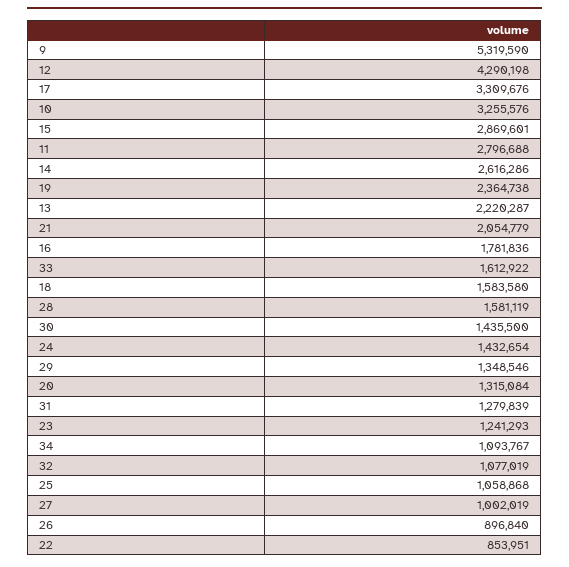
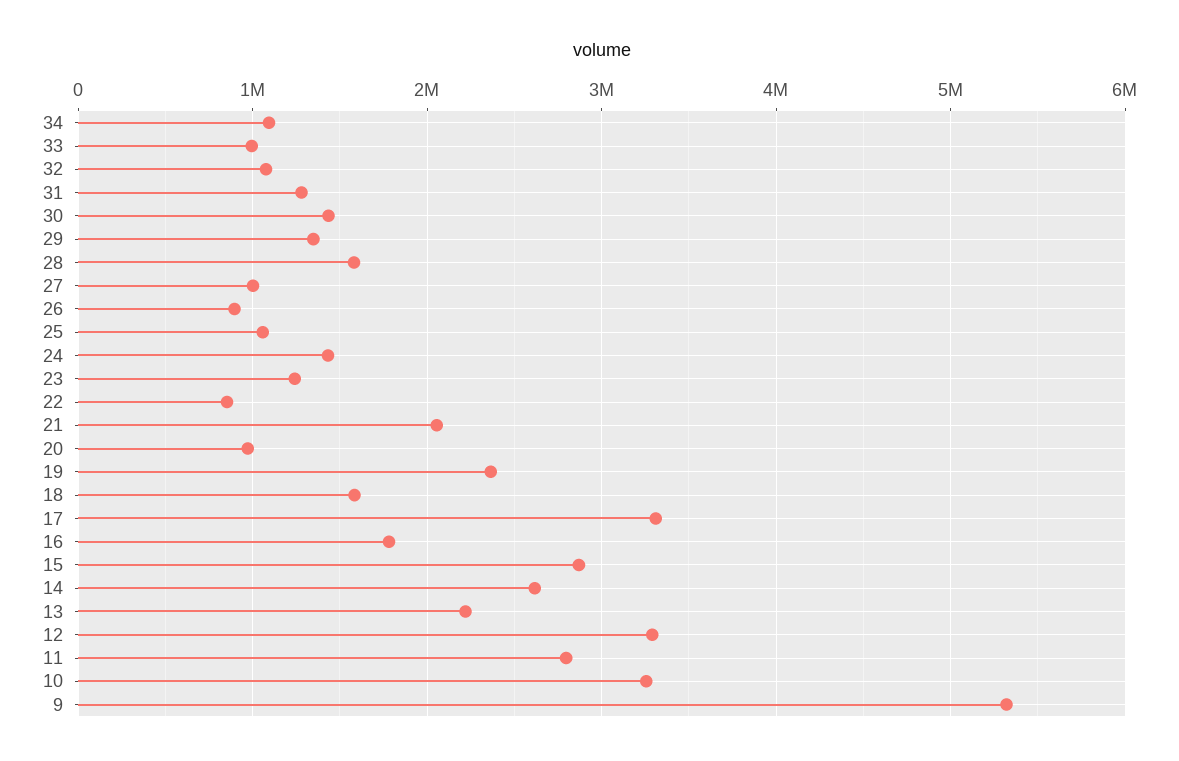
12: 4290198 -> 3300000
33: 1612922 -> 1000000
20: 1315084 -> 1000000

